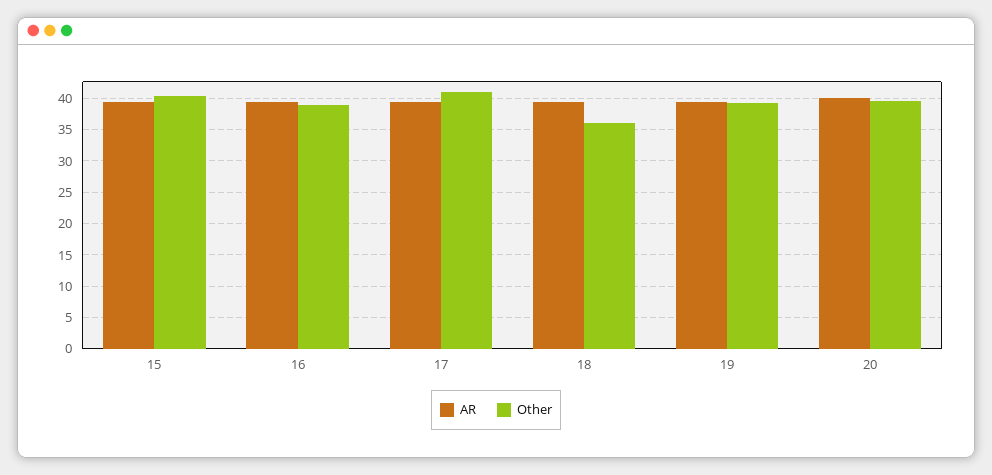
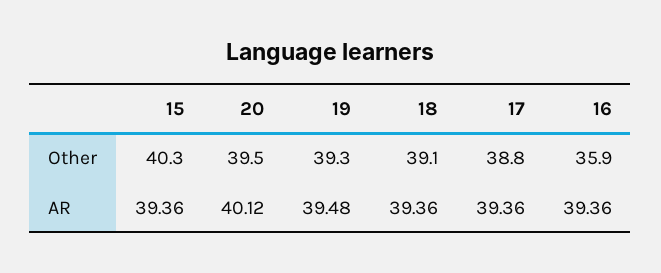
Other, 16: 39 -> 35.9
Other, 17: 41 -> 38.8
Other, 18: 36 -> 39.1

